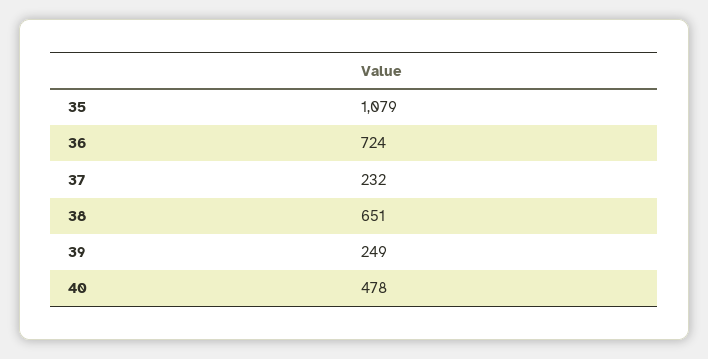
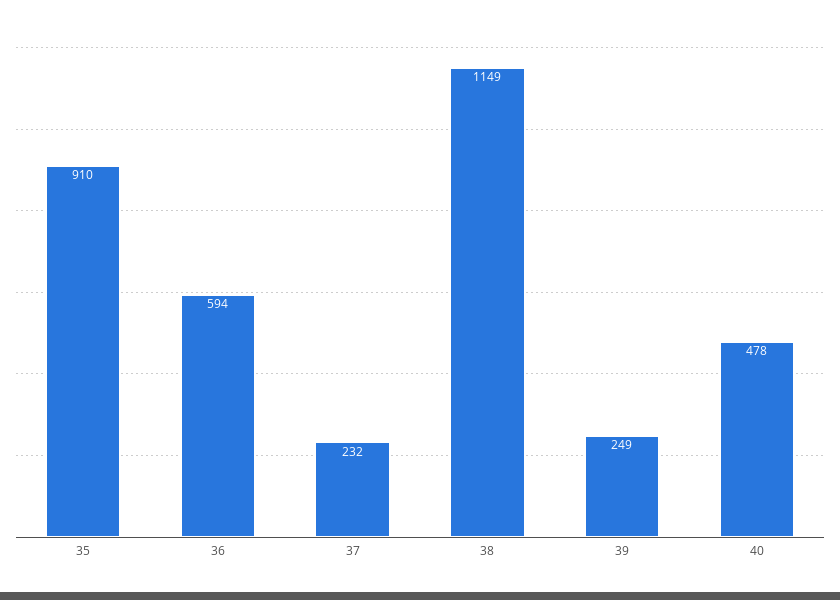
35: 1079 -> 910
36: 724 -> 594
38: 651 -> 1149

